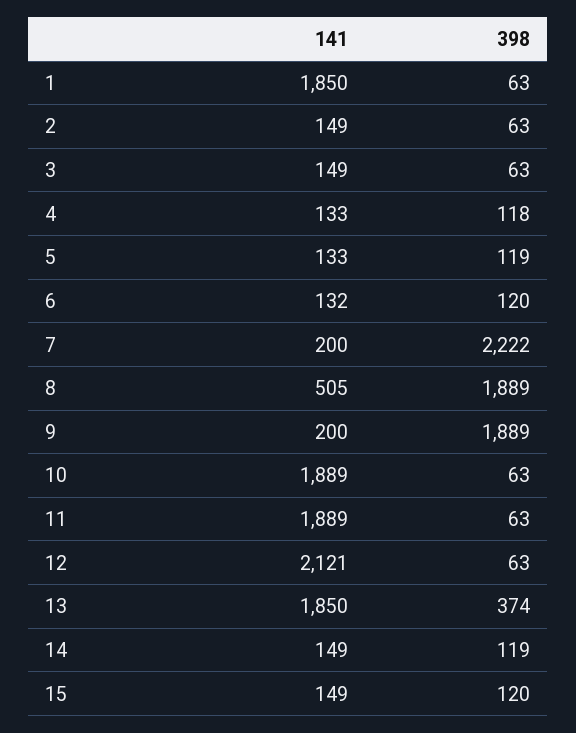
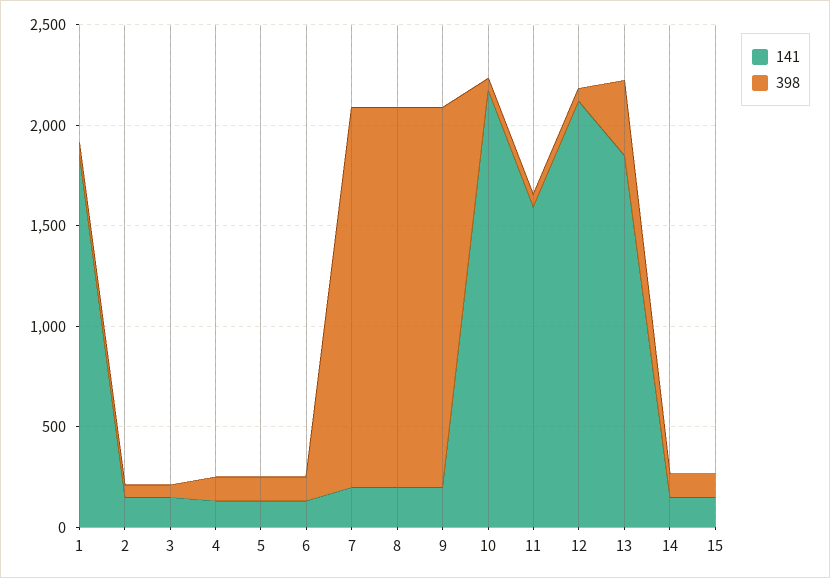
398, 7: 2222 -> 1900
141, 8: 505 -> 200
141, 10: 1889 -> 2200
141, 11: 1889 -> 1600

